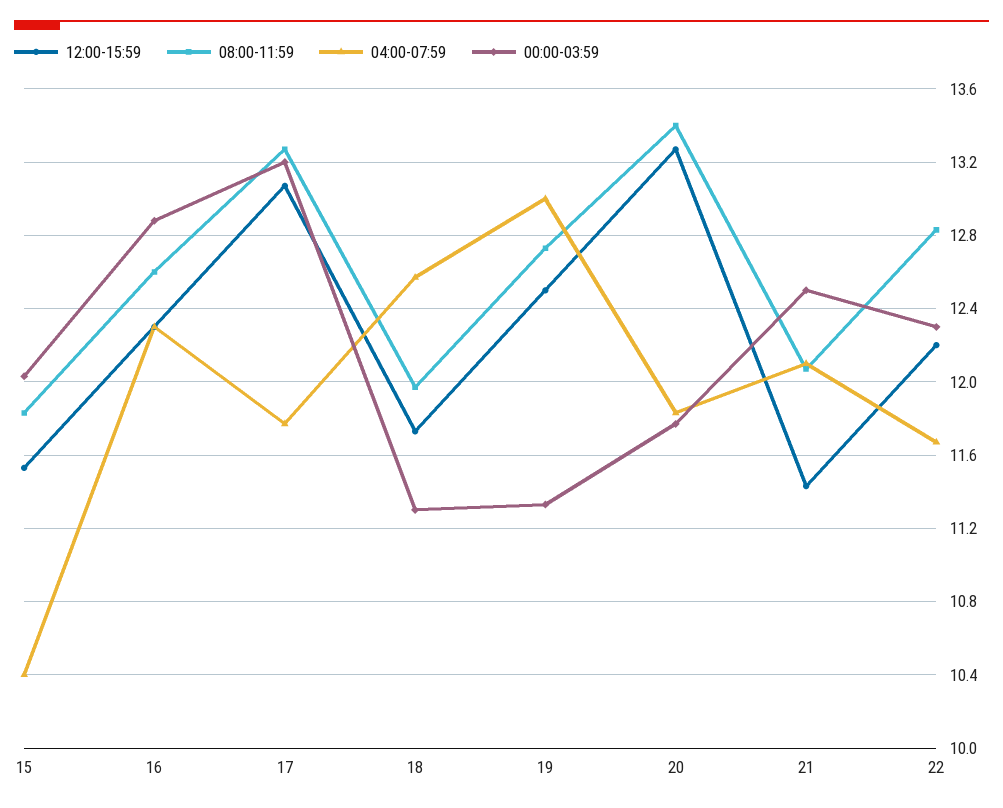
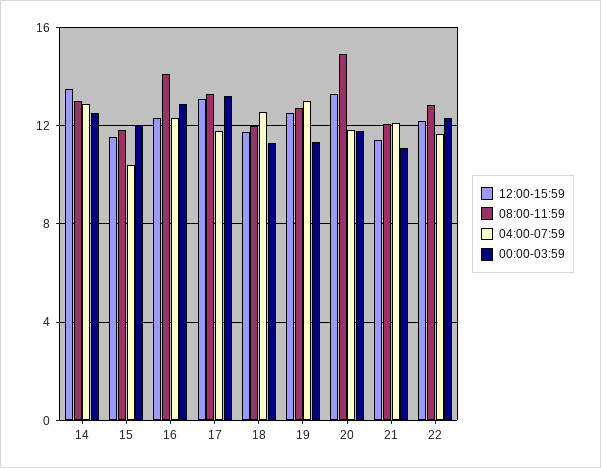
08:00-11:59, 16: 12.6 -> 14
08:00-11:59, 20: 13.4 -> 15
00:00-03:59, 21: 12.5 -> 11
12:00-15:59, 14: none -> 13.5
08:00-11:59, 14: none -> 13
04:00-07:59, 14: none -> 13
00:00-03:59, 14: none -> 12.5

